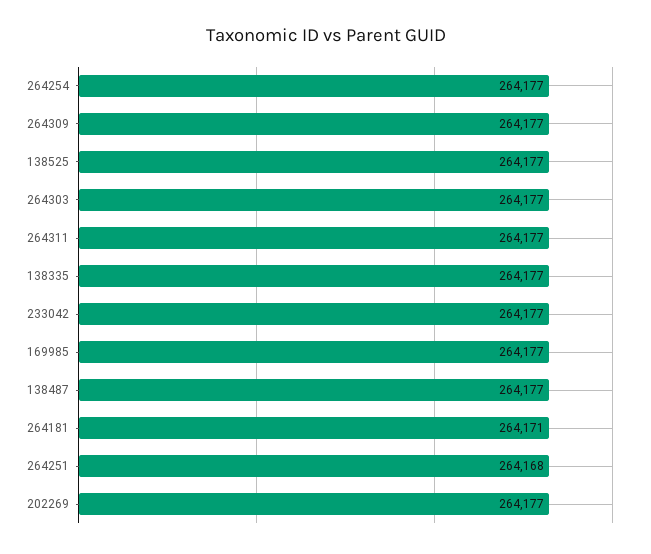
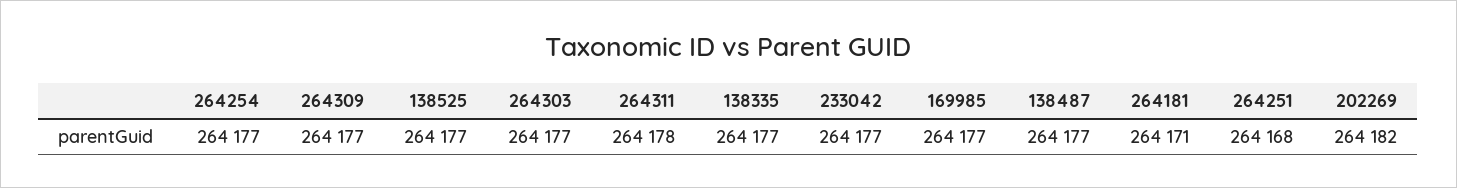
264311: 264177 -> 264178
202269: 264177 -> 264182

